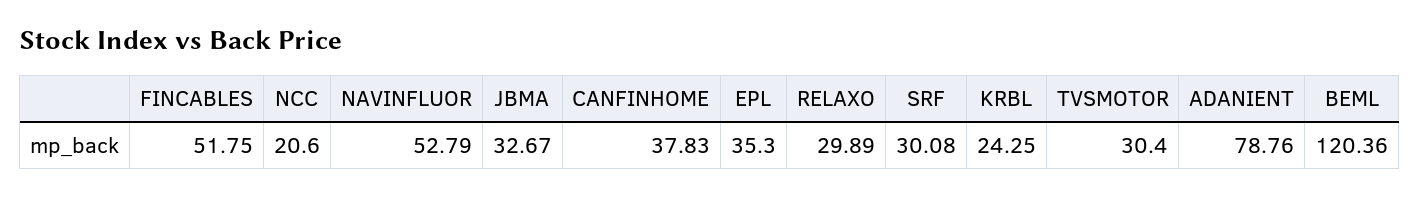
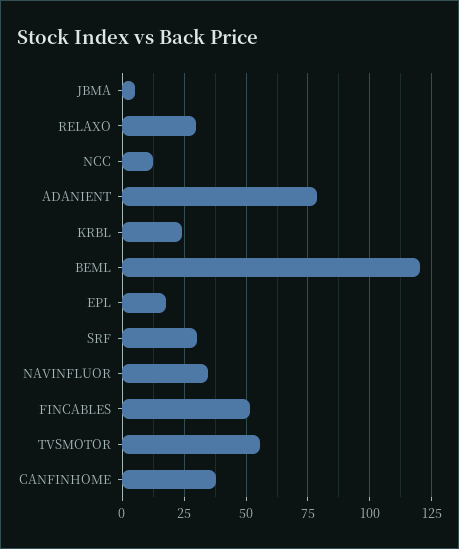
NCC: 20.6 -> 12.5
NAVINFLUOR: 52.79 -> 35
JBMA: 32.67 -> 5
EPL: 35.3 -> 17.5
TVSMOTOR: 30.4 -> 55

